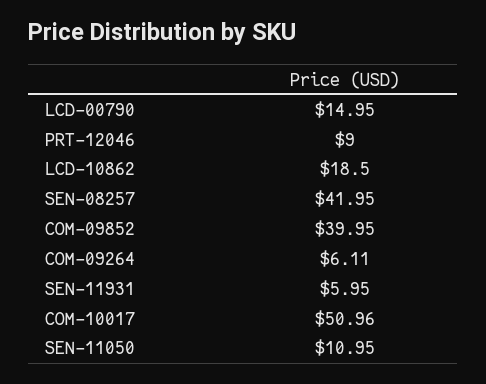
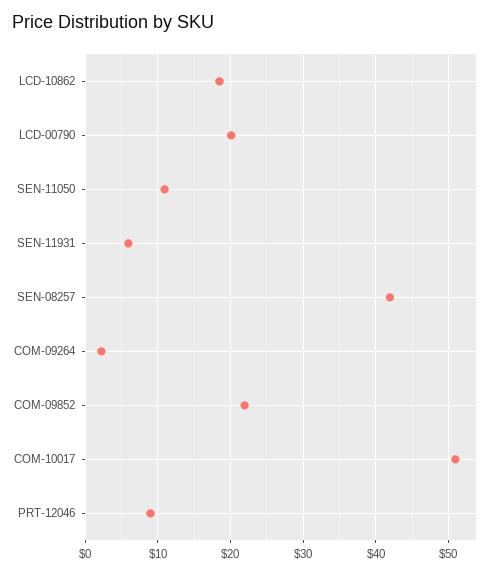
LCD-00790: 14.95 -> 20
COM-09852: 39.95 -> 22
COM-09264: 6.11 -> 2

